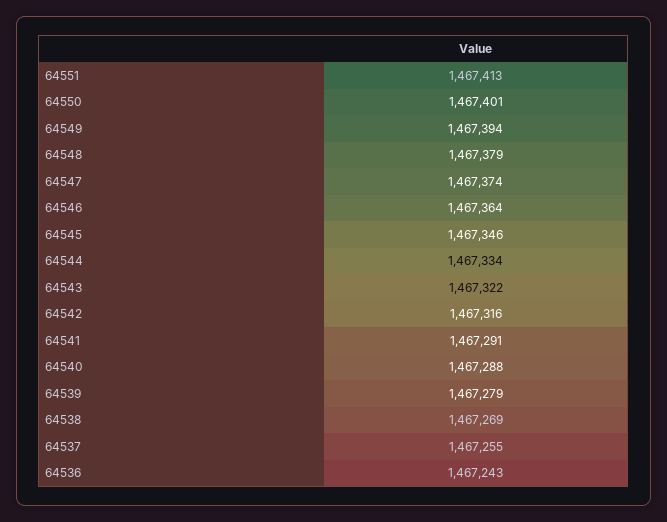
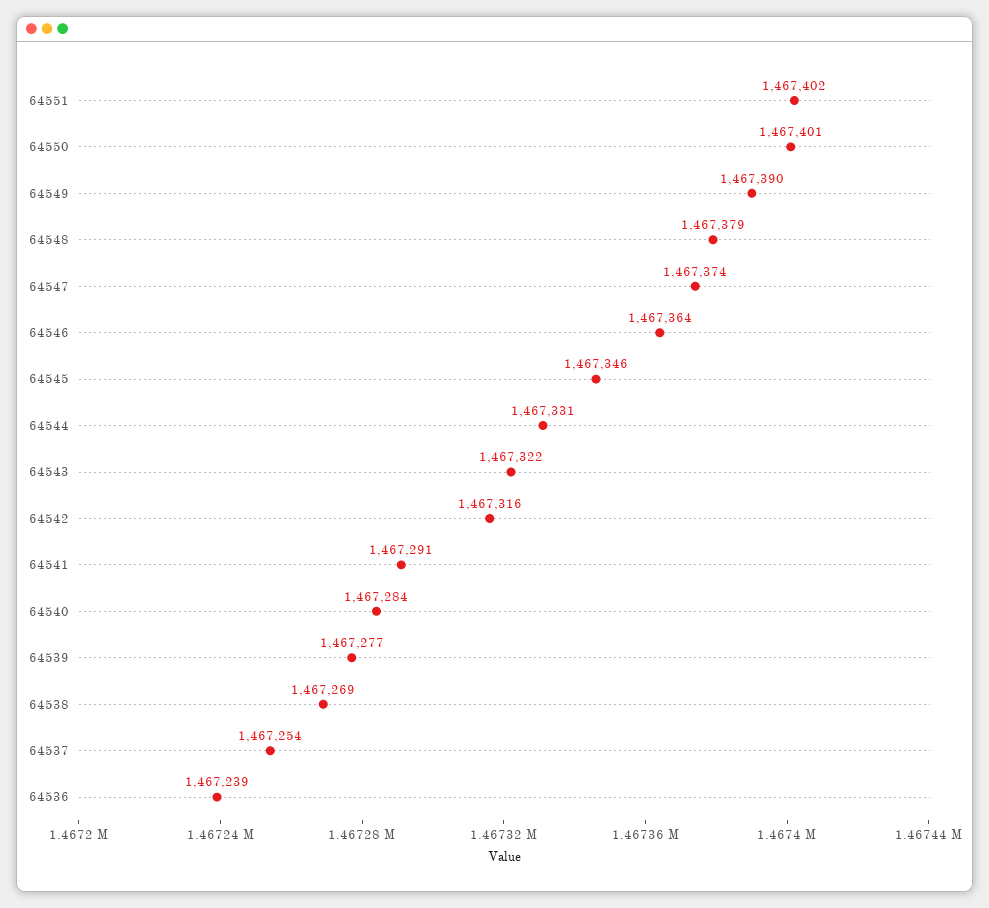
64551: 1467413 -> 1467402
64549: 1467394 -> 1467390
64544: 1467334 -> 1467331
64540: 1467288 -> 1467284
64539: 1467279 -> 1467277
64537: 1467255 -> 1467254
64536: 1467243 -> 1467239

